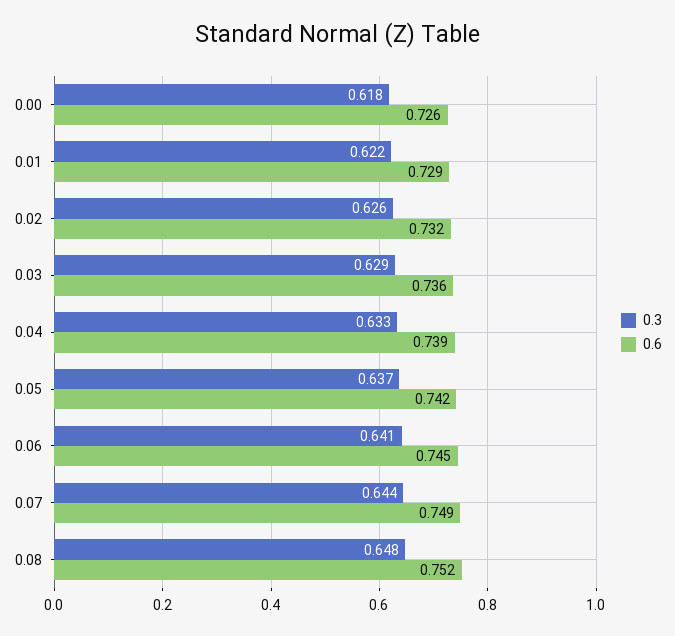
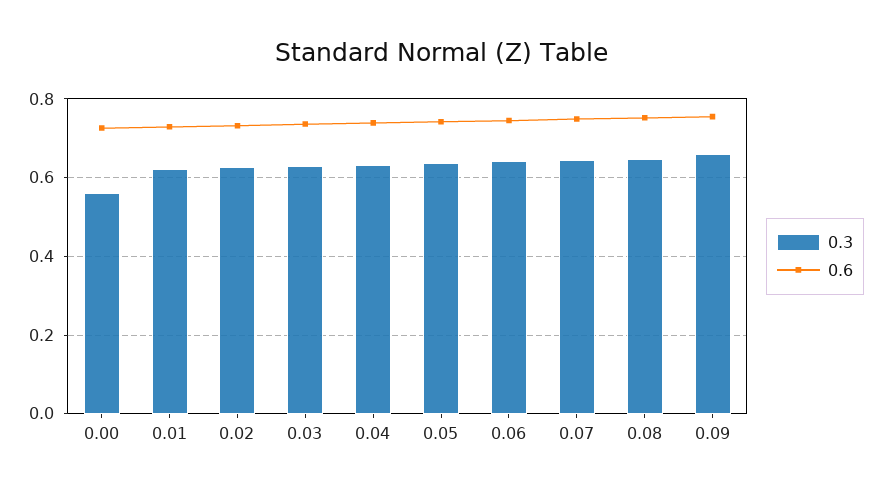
0.3, 0.00: 0.618 -> 0.56
0.3, 0.09: none -> 0.66
0.6, 0.09: none -> 0.76

